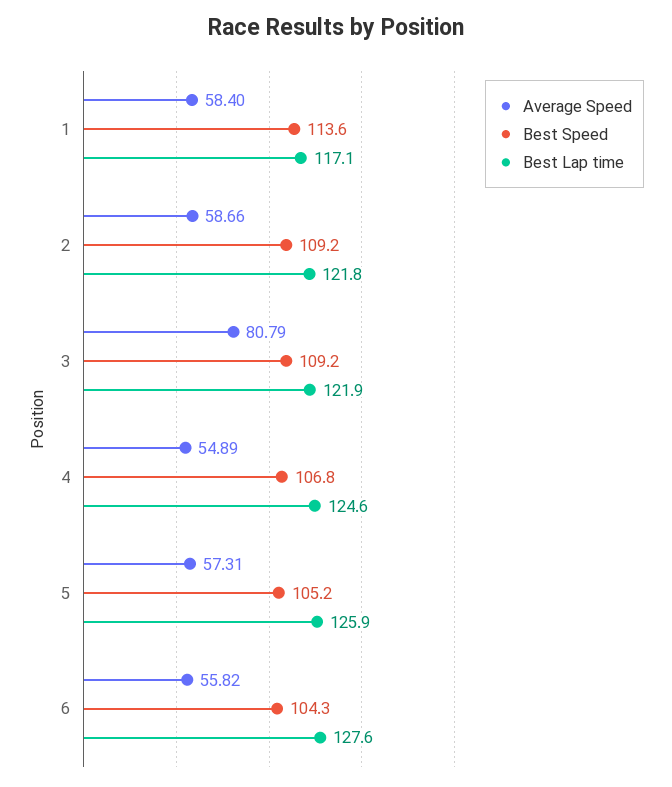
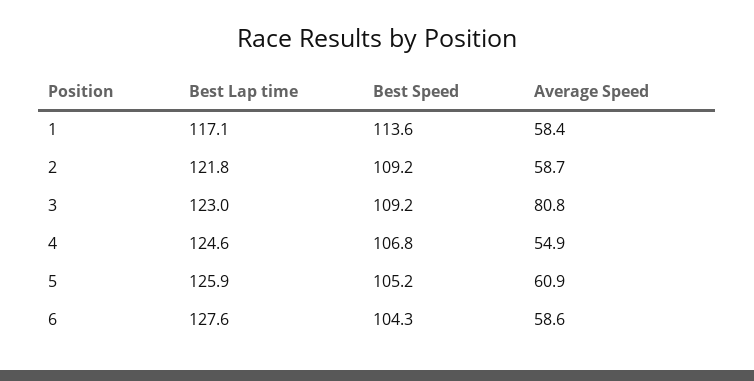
Best Lap time, 3: 121.9 -> 123
Average Speed, 5: 57.31 -> 60.9
Average Speed, 6: 55.82 -> 58.6

